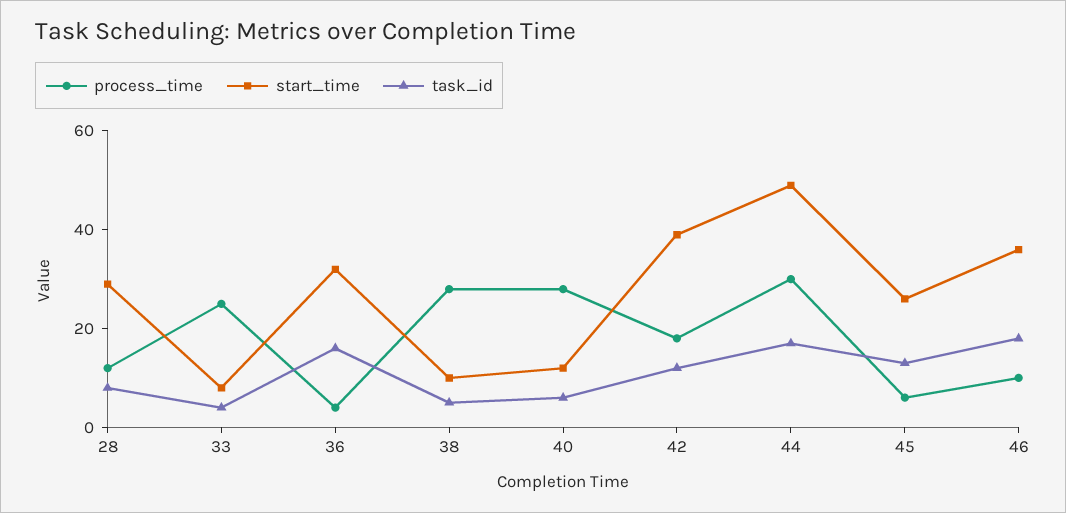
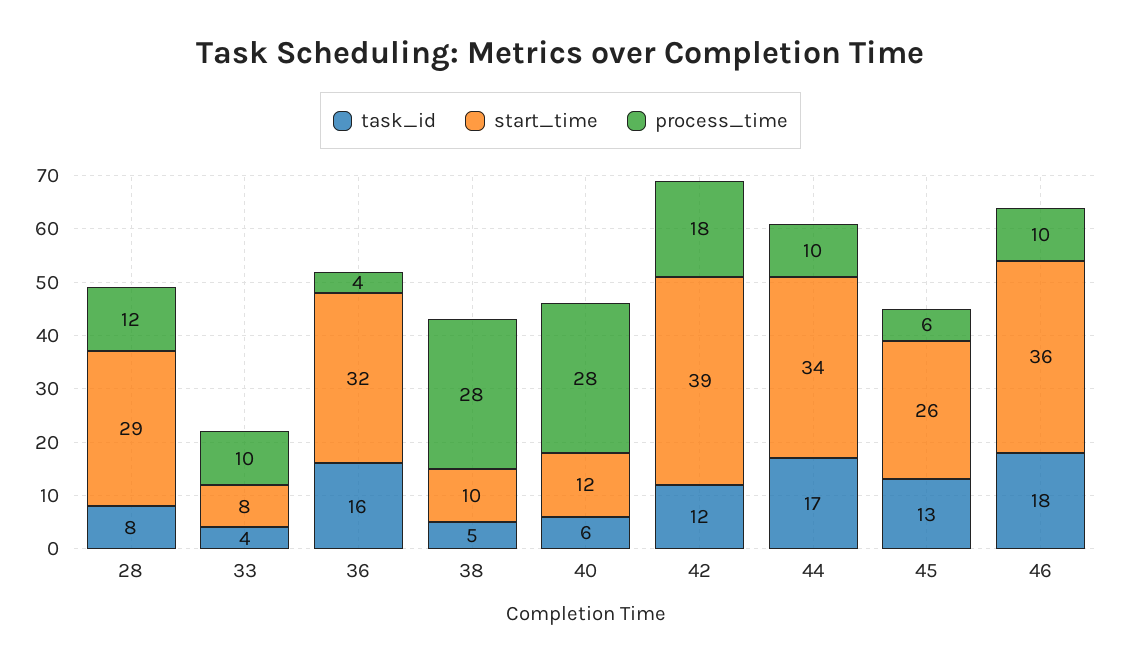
process_time, 33: 25 -> 10
process_time, 44: 30 -> 10
start_time, 44: 50 -> 34

